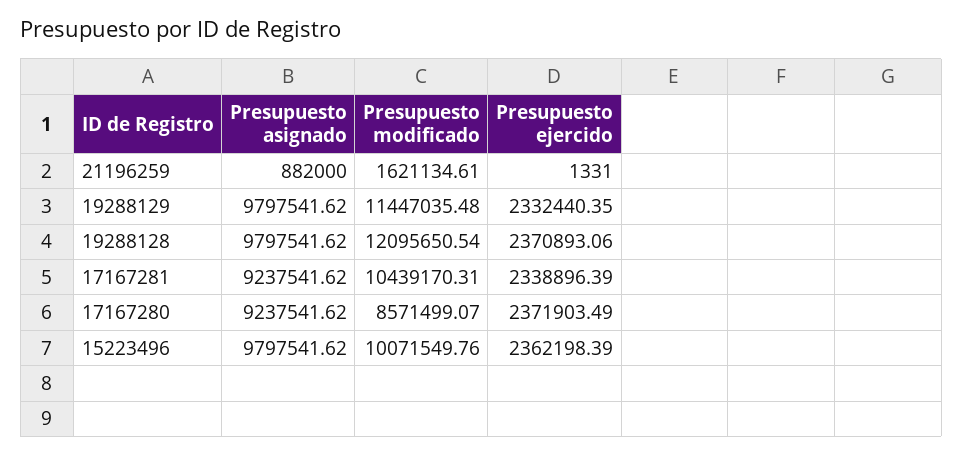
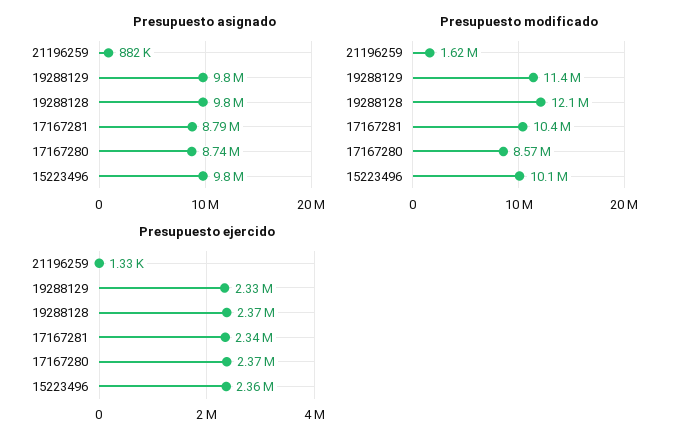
Presupuesto asignado, 17167281: 9237541.62 -> 8790000
Presupuesto asignado, 17167280: 9237541.62 -> 8740000

